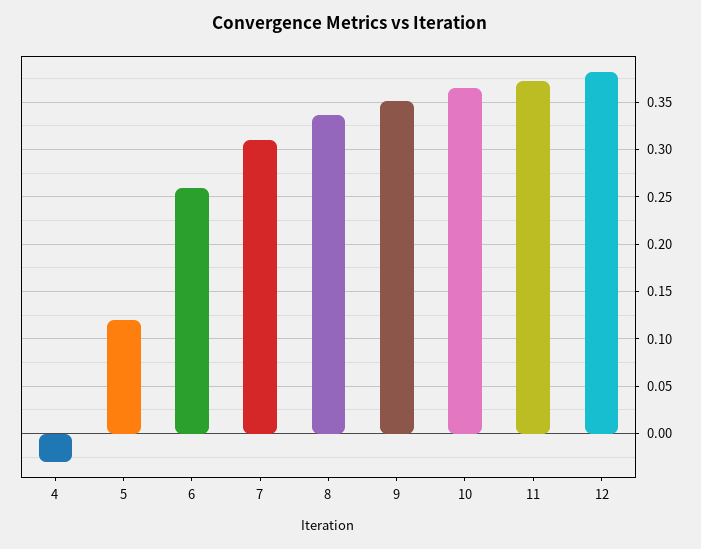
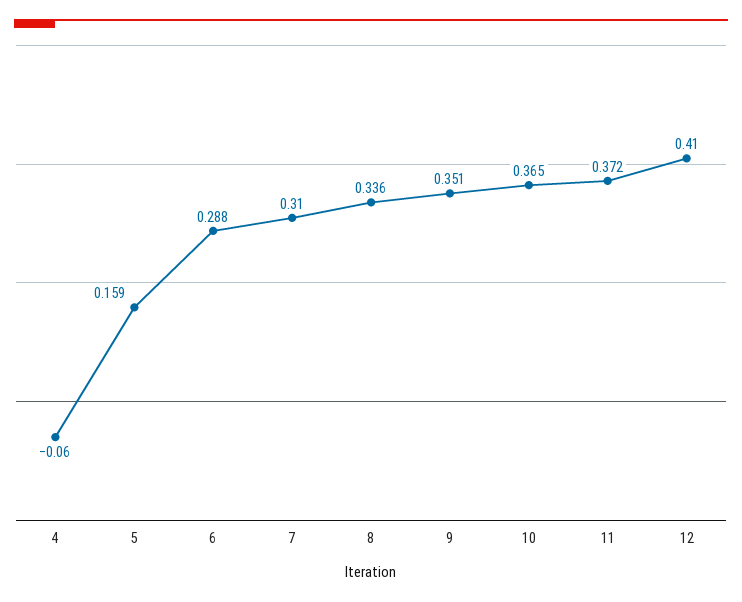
4: -0.03 -> -0.06
5: 0.12 -> 0.159
6: 0.26 -> 0.288
12: 0.38 -> 0.41

